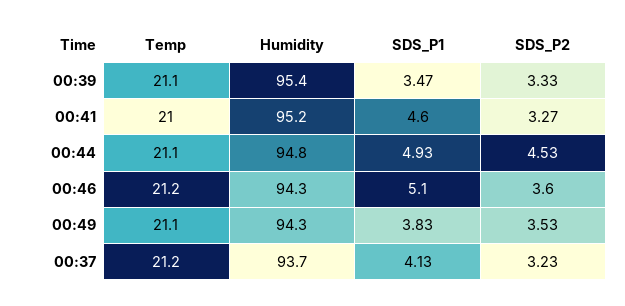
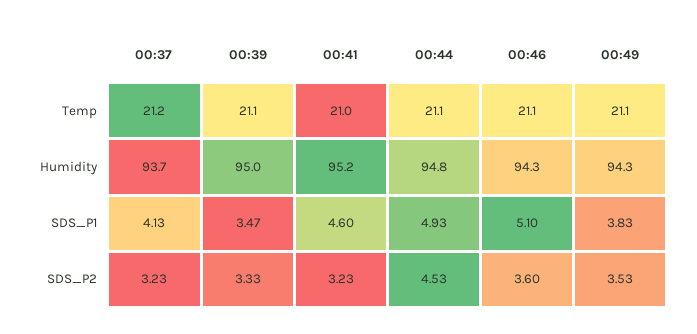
Humidity, 00:39: 95.4 -> 95
SDS_P2, 00:41: 3.27 -> 3.23
Temp, 00:46: 21.2 -> 21.1

